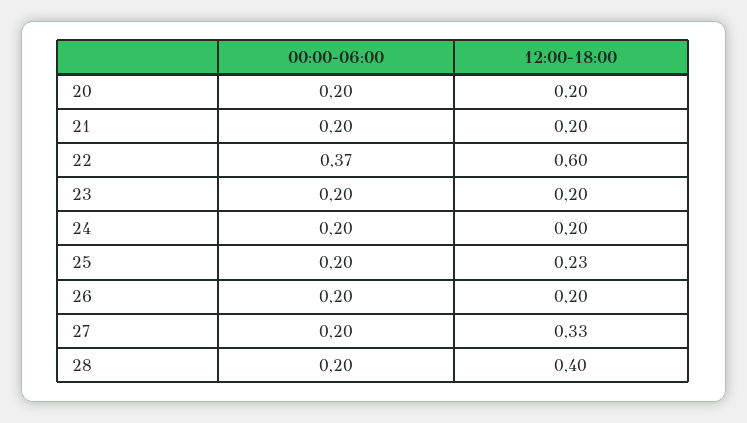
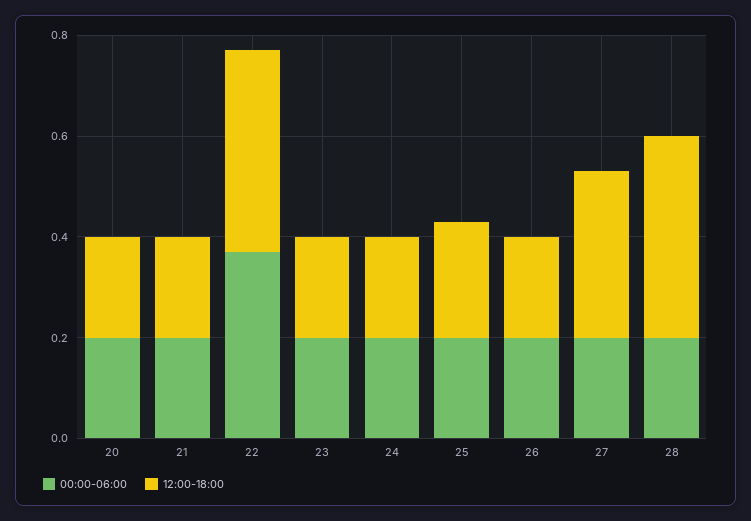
12:00-18:00, 22: 0.6 -> 0.4

